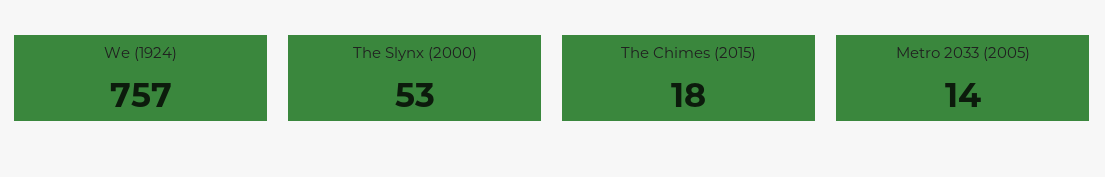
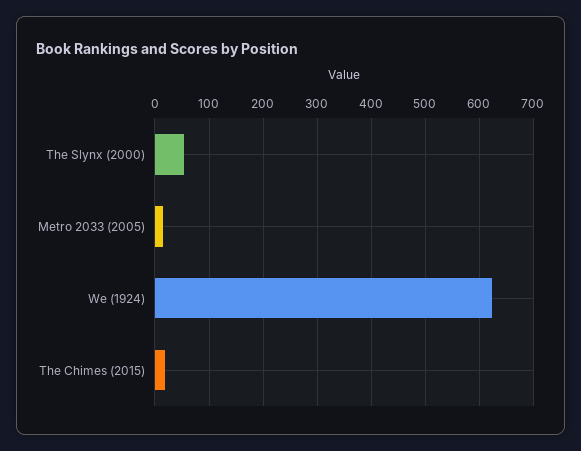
We (1924): 757 -> 620

